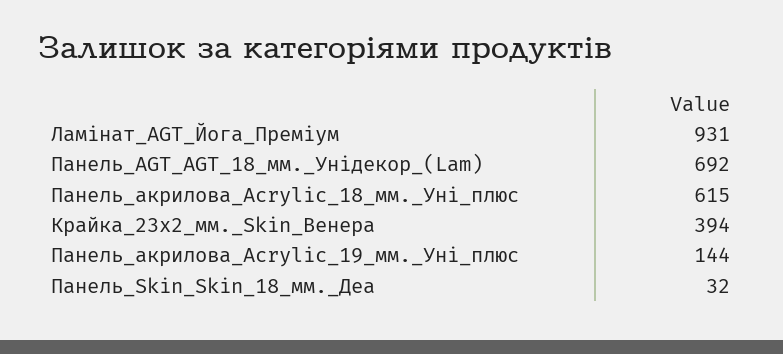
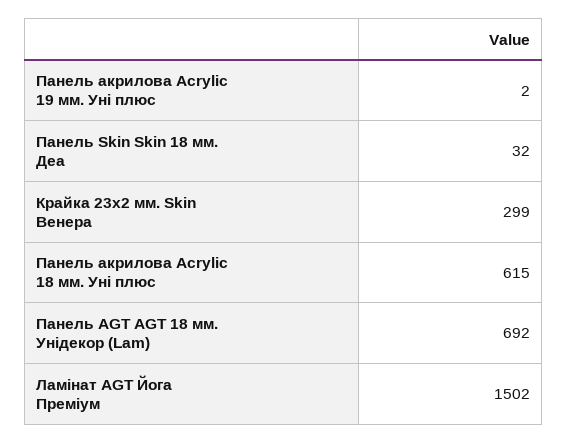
Ламінат_AGT_Йога_Преміум: 931 -> 1502
Крайка_23x2_мм._Skin_Венера: 394 -> 299
Панель_акрилова_Acrylic_19_мм._Уні_плюс: 144 -> 2

